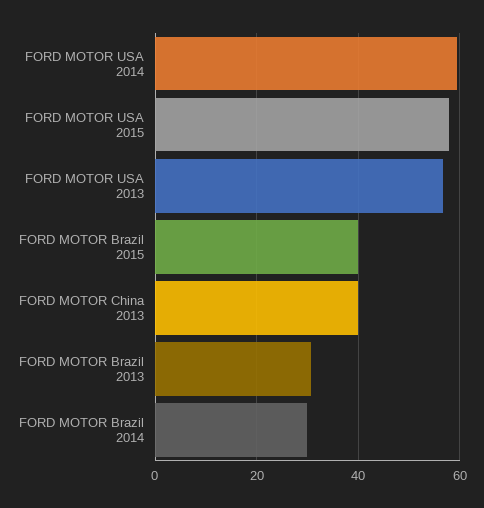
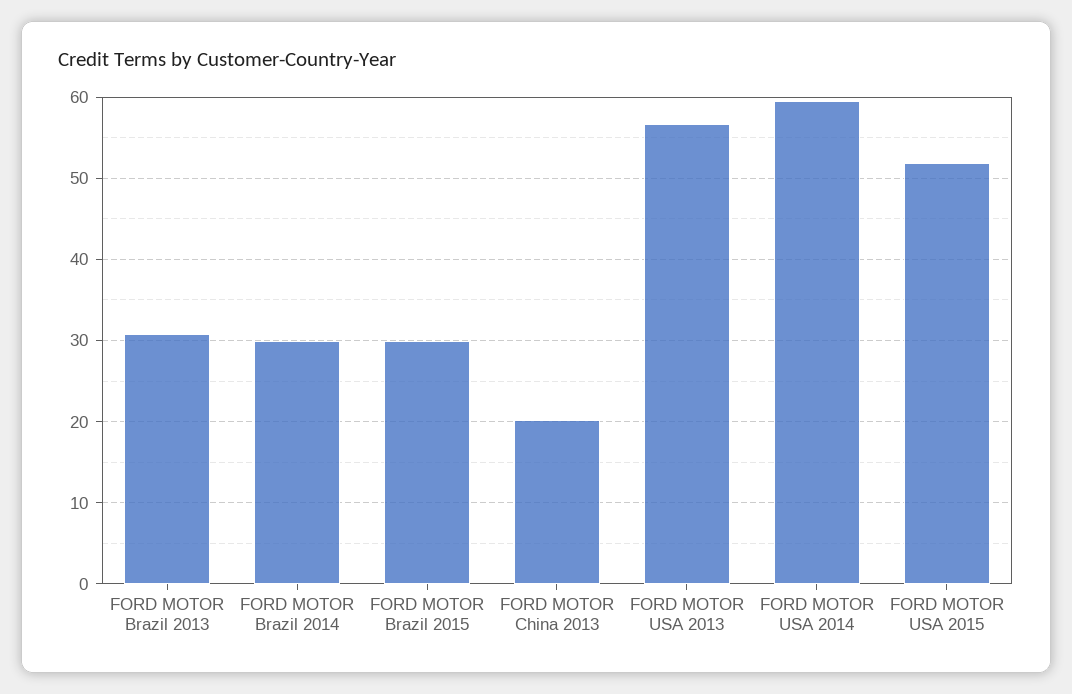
FORD MOTOR USA 2015: 58 -> 52
FORD MOTOR Brazil 2015: 40 -> 30
FORD MOTOR China 2013: 40 -> 20

